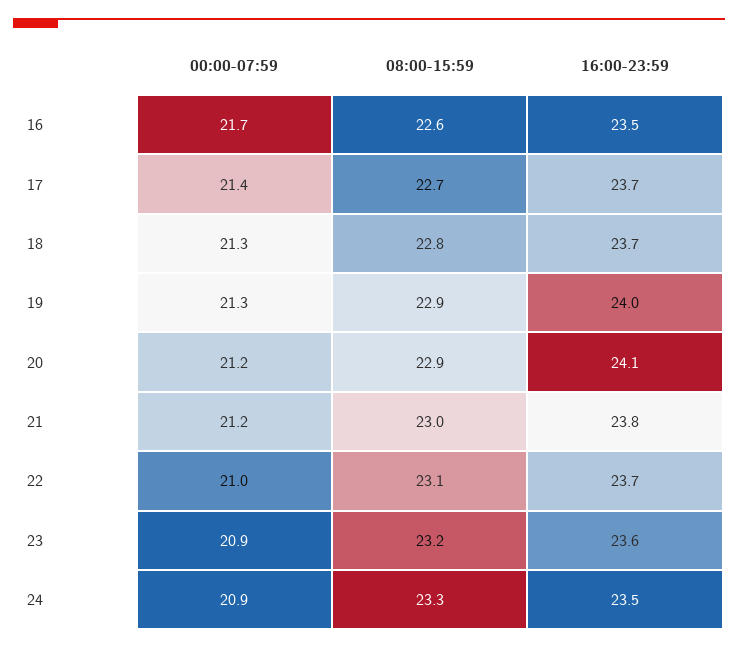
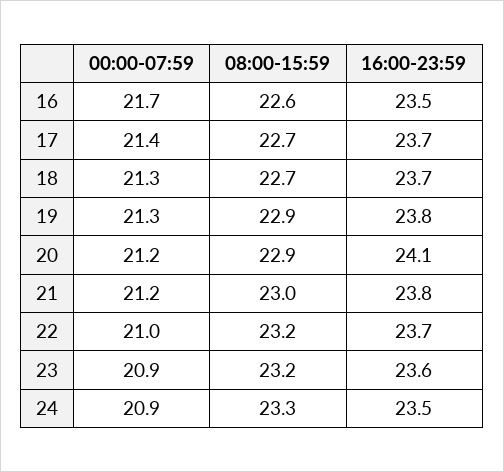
08:00-15:59, 18: 22.8 -> 22.7
16:00-23:59, 19: 24 -> 23.8
08:00-15:59, 22: 23.1 -> 23.2

